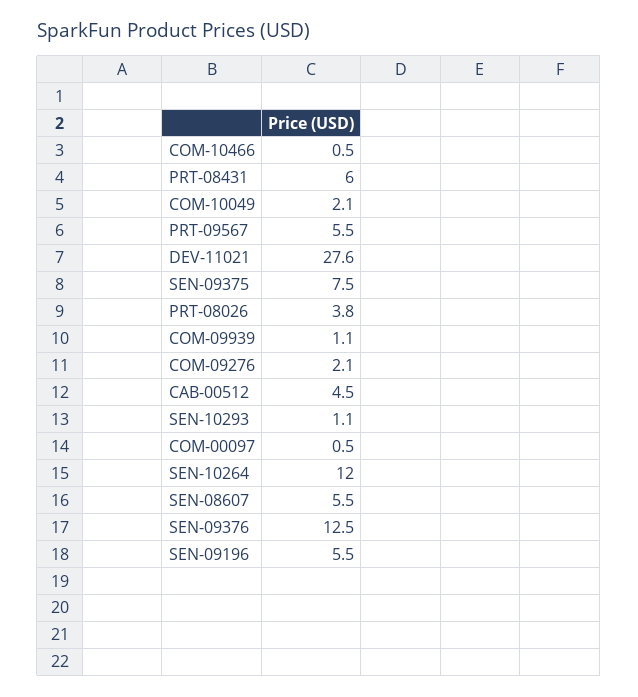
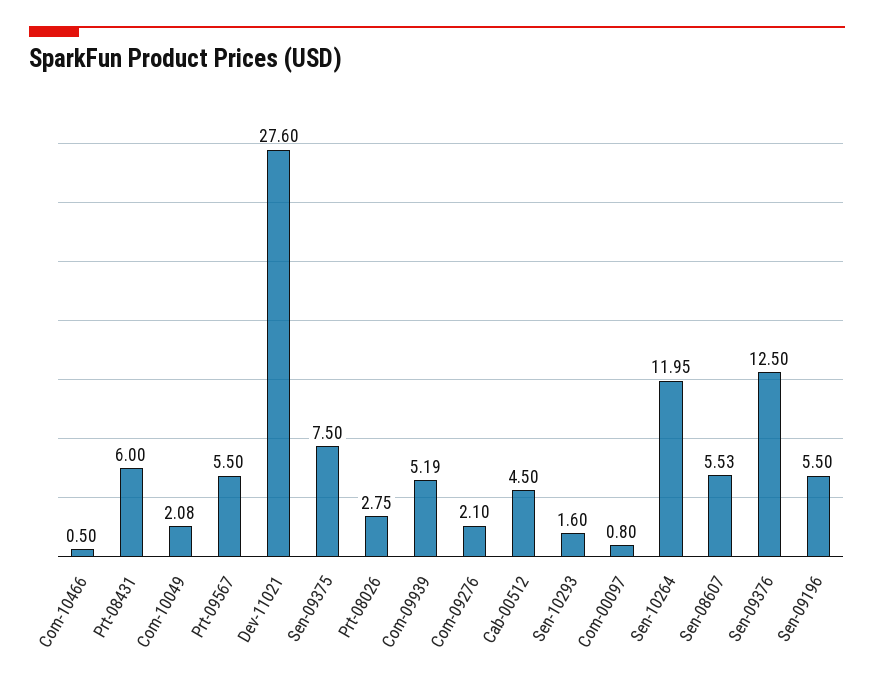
PRT-08026: 3.8 -> 2.75
COM-09939: 1.1 -> 5.19
SEN-10293: 1.1 -> 1.6
COM-00097: 0.5 -> 0.8

